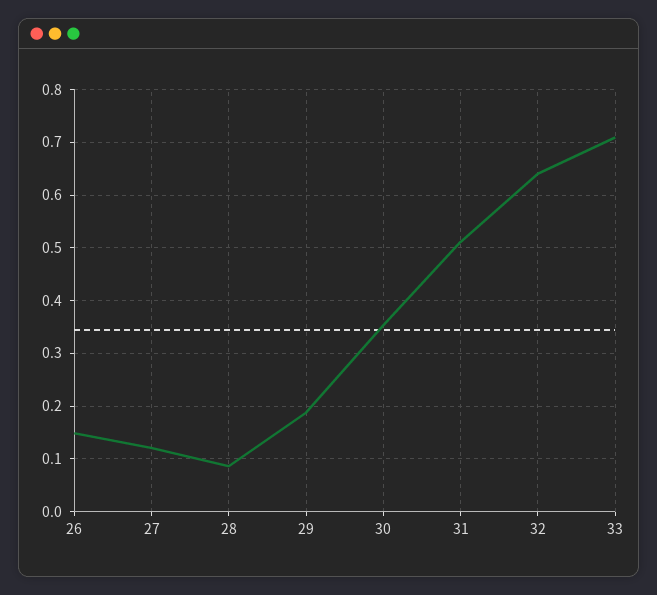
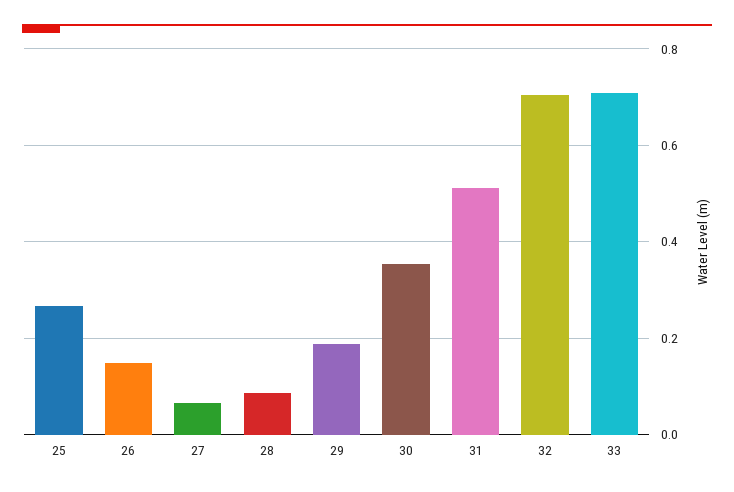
27: 0.12 -> 0.06
32: 0.64 -> 0.7
25: none -> 0.26

